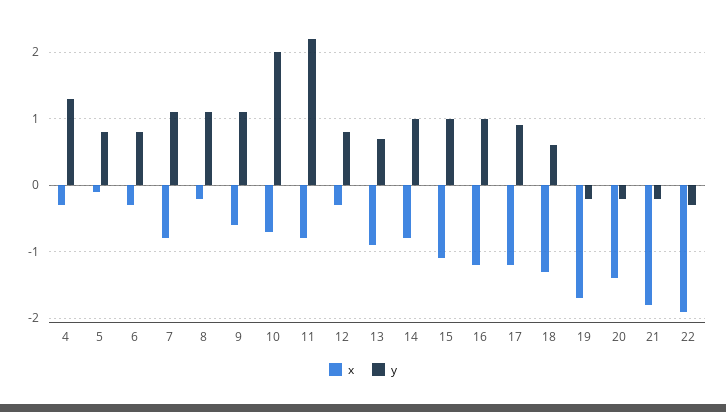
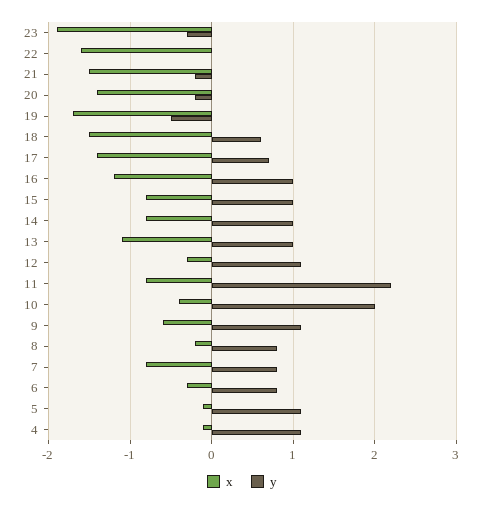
x, 4: -0.3 -> -0.1
y, 4: 1.3 -> 1.1
y, 5: 0.8 -> 1.1
y, 7: 1.1 -> 0.8
y, 8: 1.1 -> 0.8
x, 10: -0.7 -> -0.4
y, 12: 0.8 -> 1.1
x, 13: -0.9 -> -1.1
y, 13: 0.7 -> 1
x, 15: -1.1 -> -0.8
x, 17: -1.2 -> -1.4
y, 17: 0.9 -> 0.7
x, 18: -1.3 -> -1.5
y, 19: -0.2 -> -0.5
x, 21: -1.8 -> -1.5
x, 22: -1.9 -> -1.6
y, 22: -0.3 -> 0
x, 23: none -> -1.9
y, 23: none -> -0.3

